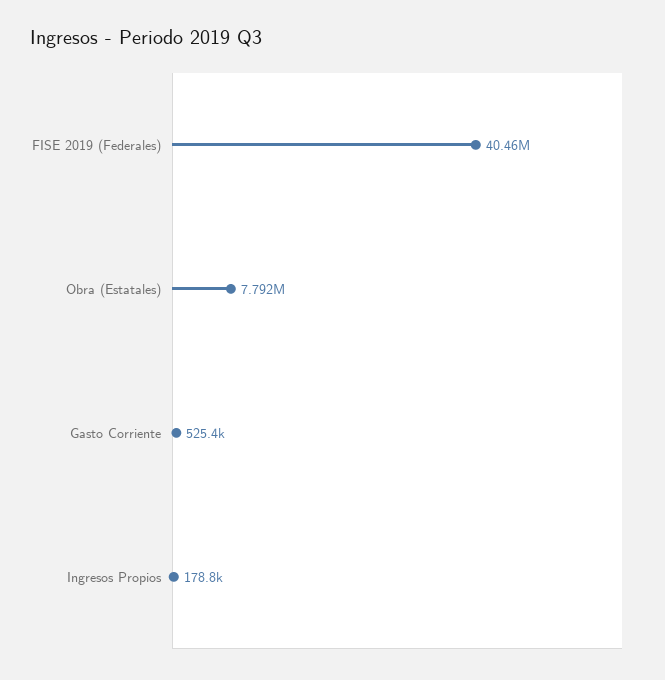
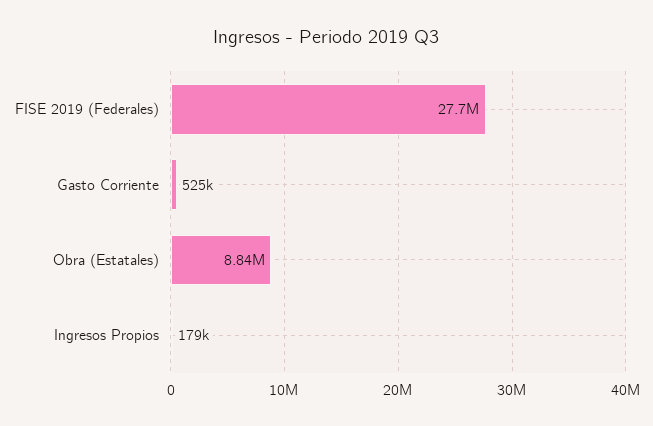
FISE 2019 (Federales): 40460000 -> 27700000
Obra (Estatales): 7792000 -> 8840000

